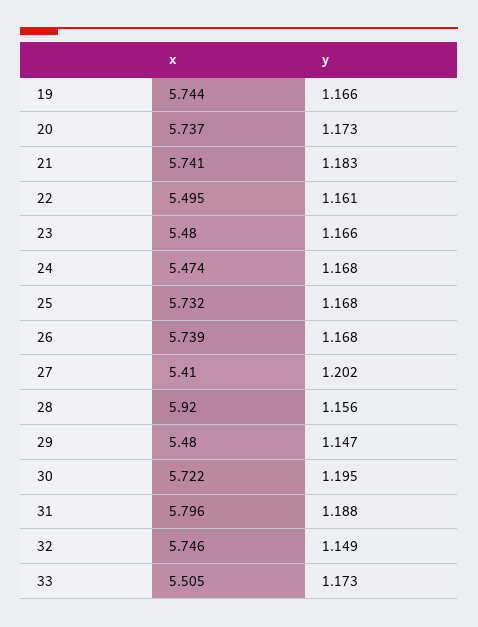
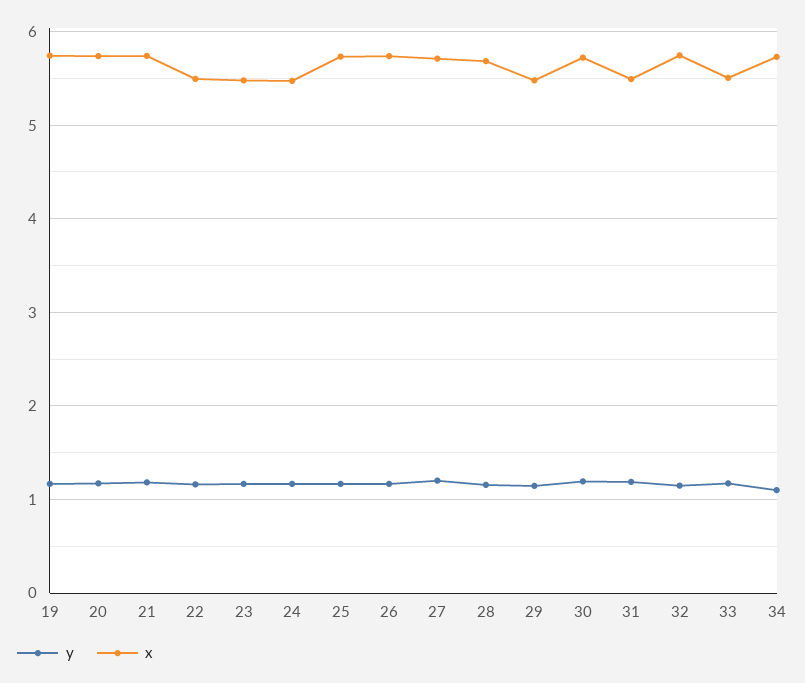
x, 27: 5.41 -> 5.7
x, 28: 5.92 -> 5.7
x, 31: 5.796 -> 5.5
y, 34: none -> 1.1
x, 34: none -> 5.7

